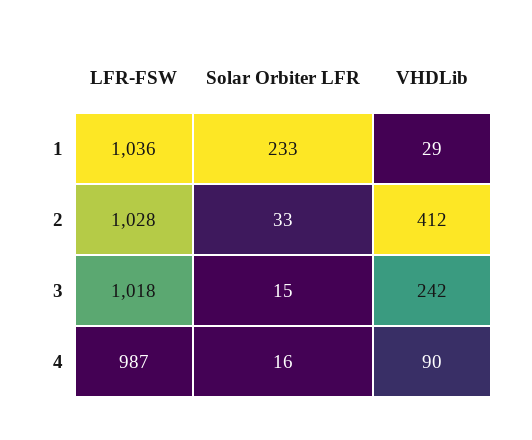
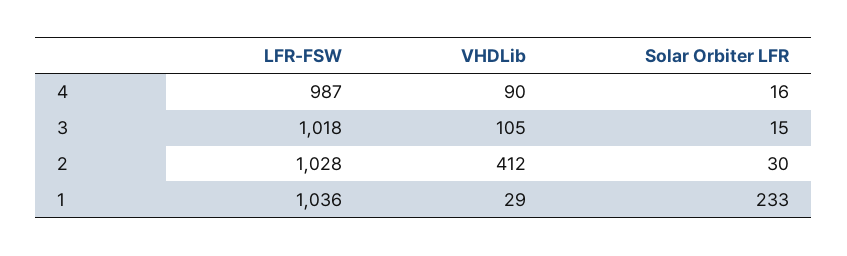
Solar Orbiter LFR, 2: 33 -> 30
VHDLib, 3: 242 -> 105

